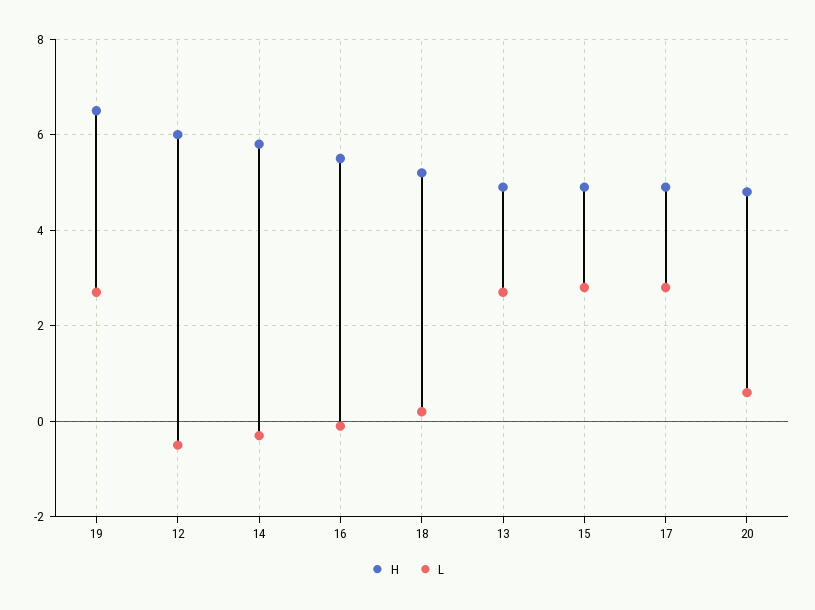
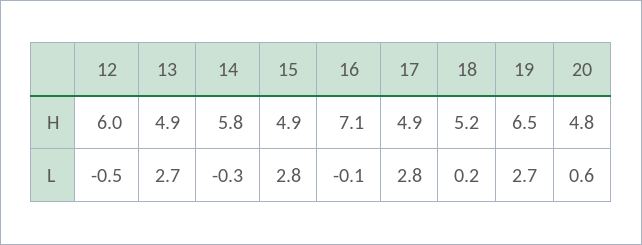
H, 16: 5.5 -> 7.1

